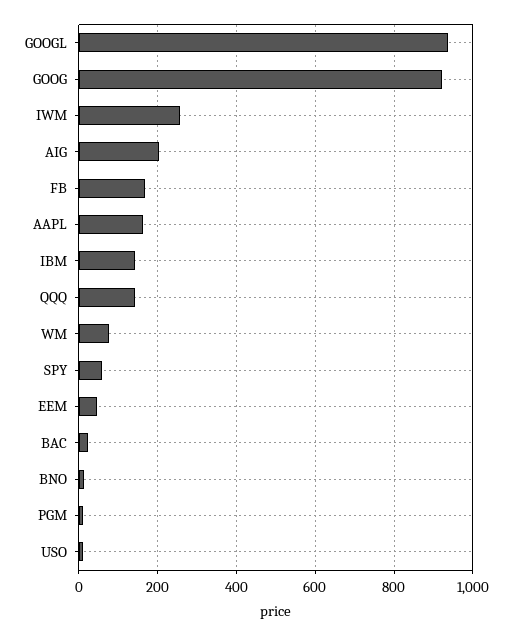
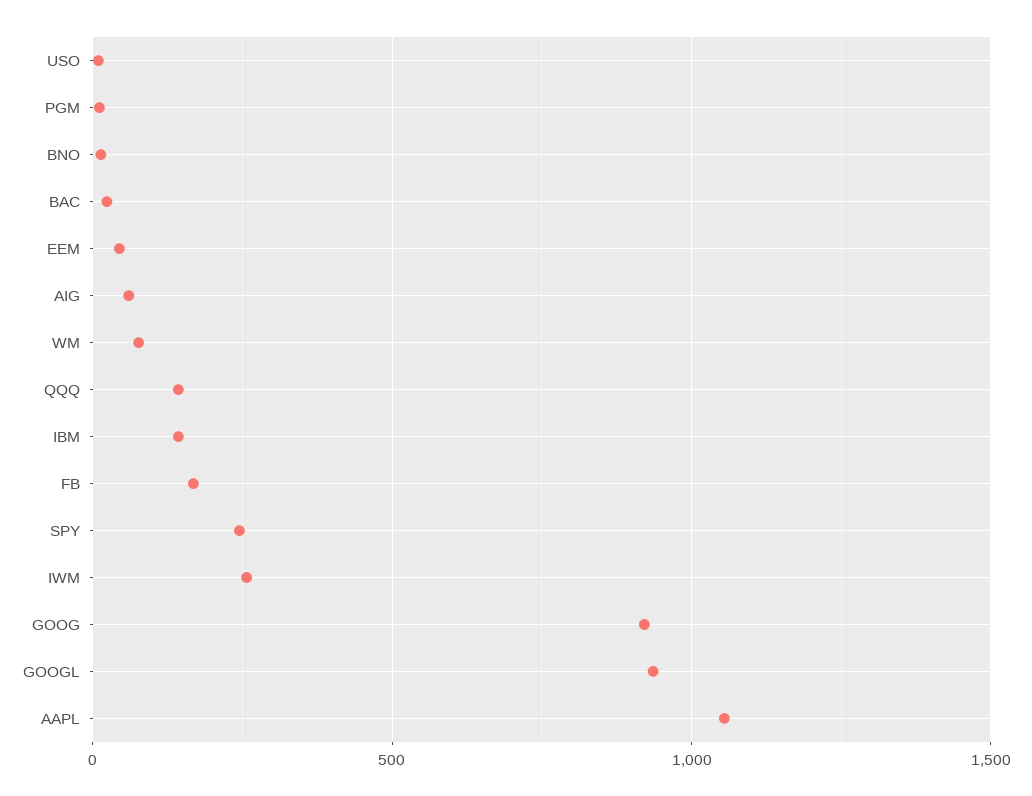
AIG: 200 -> 50
AAPL: 160 -> 1050
SPY: 60 -> 250

